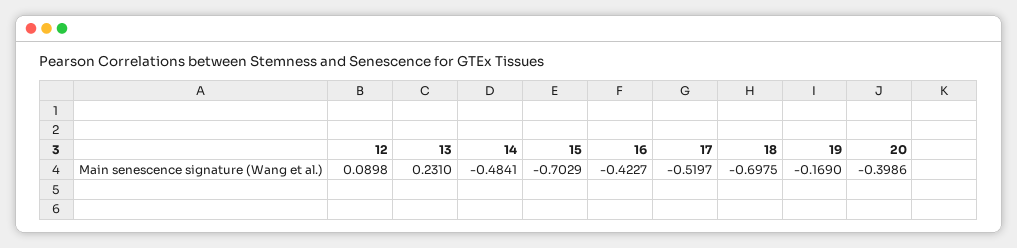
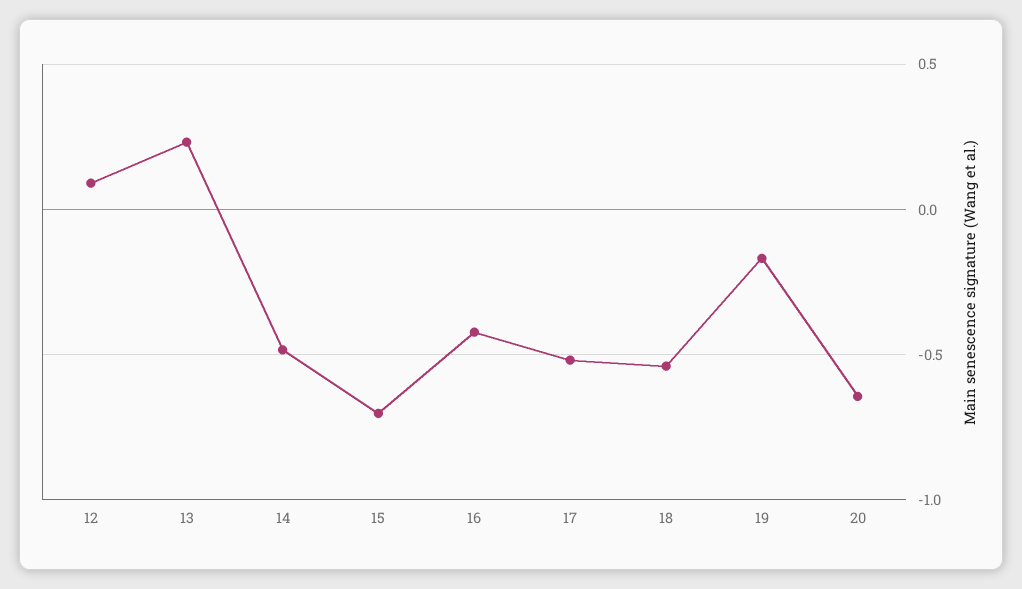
18: -0.6975 -> -0.55
20: -0.3986 -> -0.65

